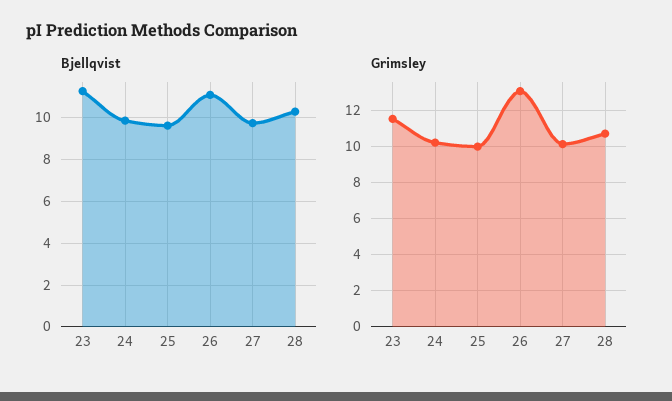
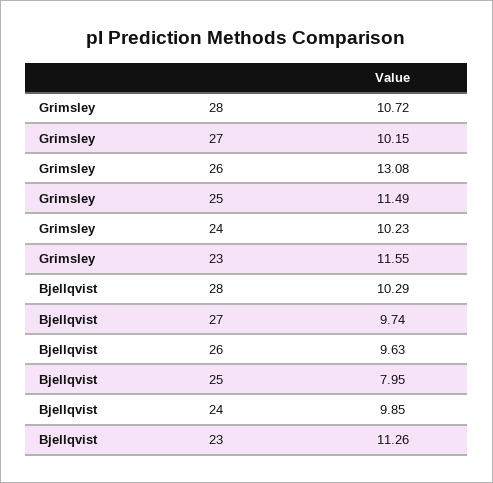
Bjellqvist, 25: 9.5 -> 7.95
Bjellqvist, 26: 11 -> 9.63
Grimsley, 25: 10 -> 11.49

